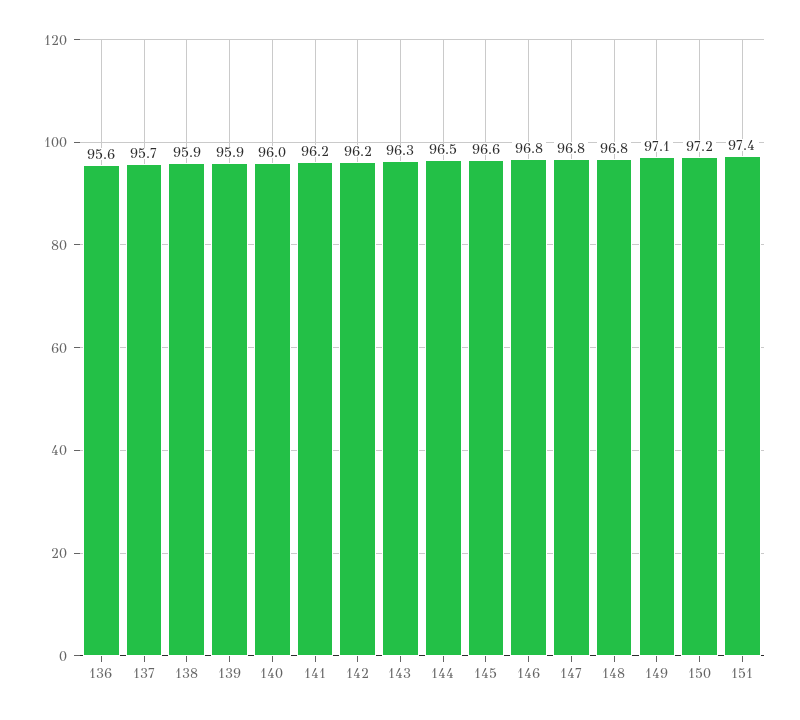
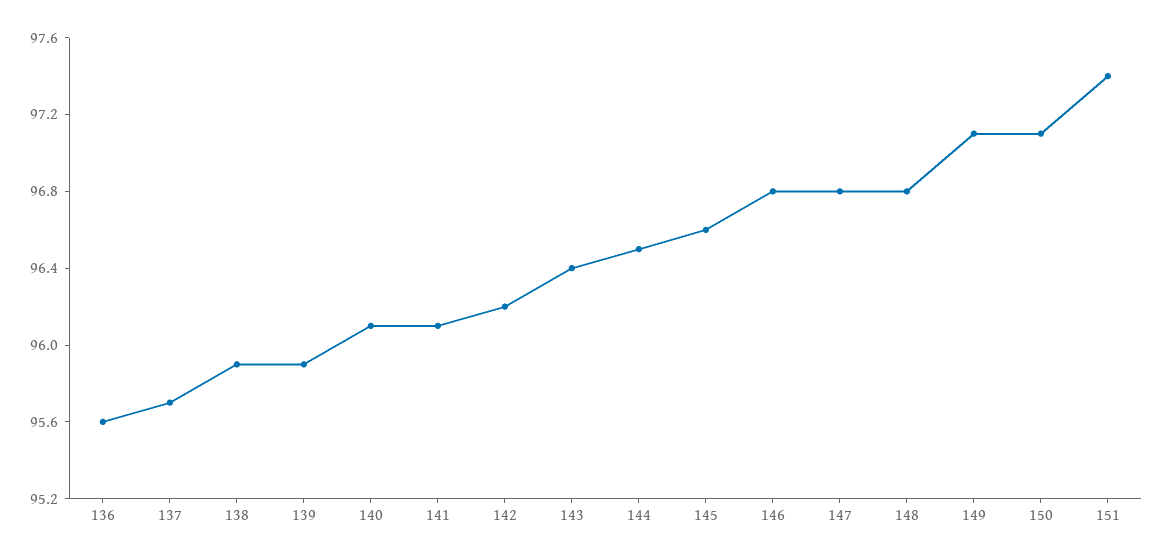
140: 96 -> 96.1
141: 96.2 -> 96.1
143: 96.3 -> 96.4
150: 97.2 -> 97.1

